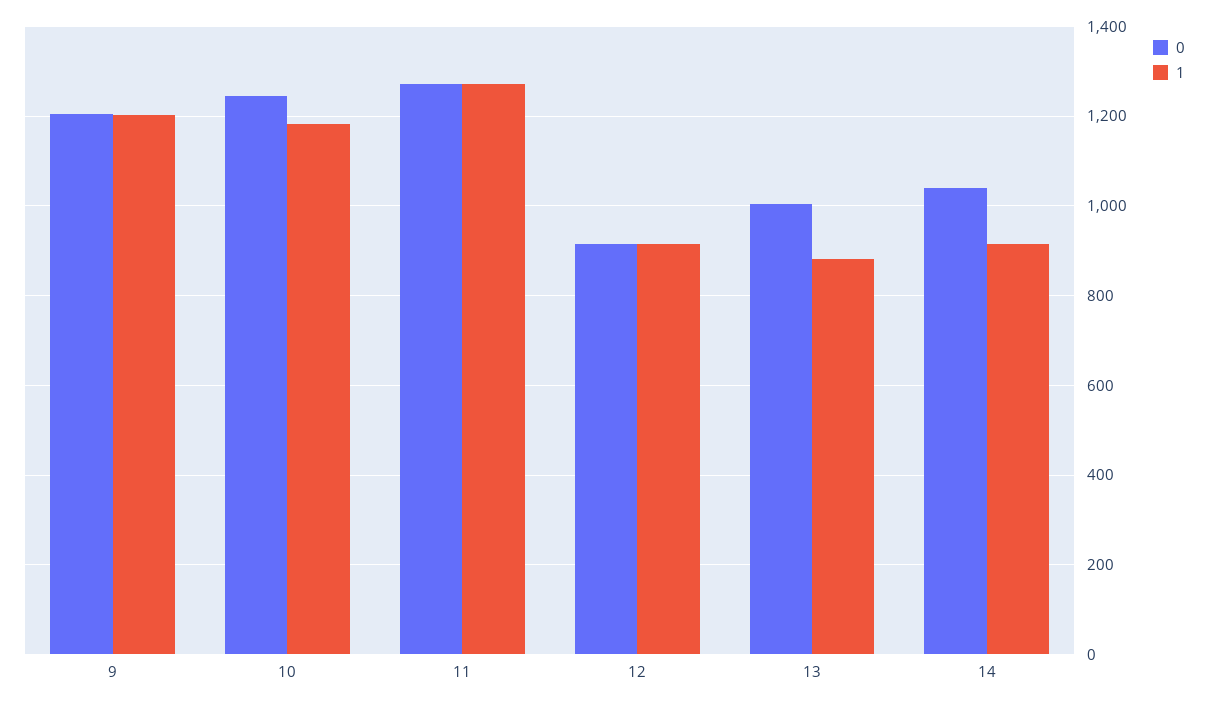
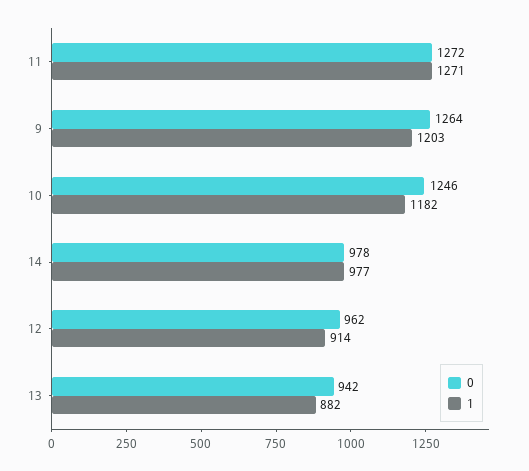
0, 9: 1200 -> 1264
0, 12: 920 -> 962
0, 13: 1000 -> 942
0, 14: 1040 -> 978
1, 14: 920 -> 977

